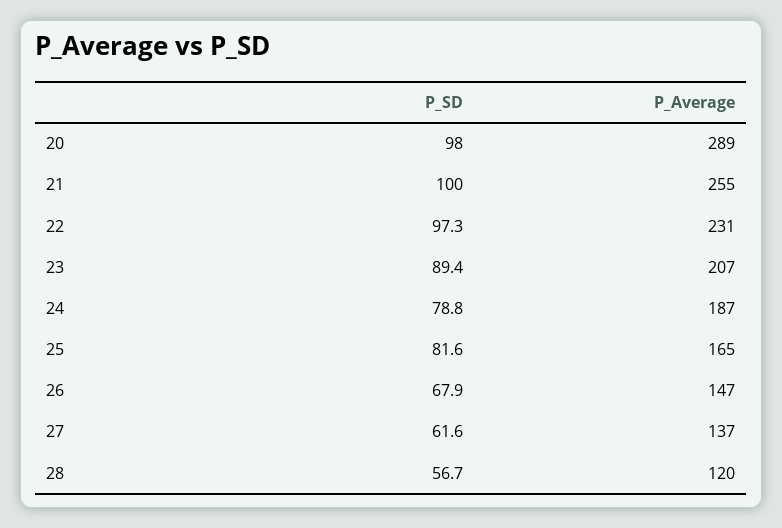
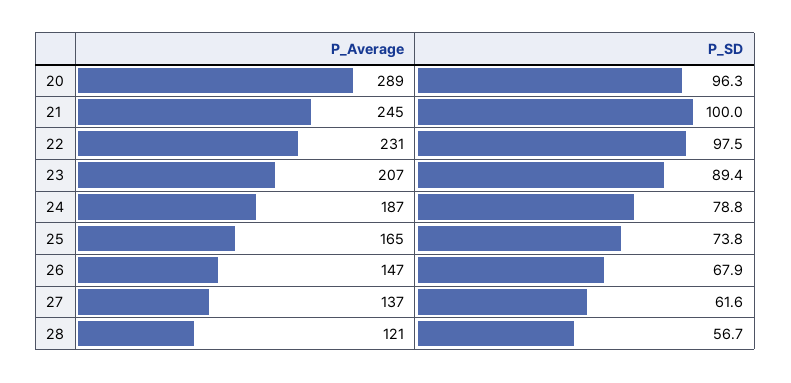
P_SD, 20: 98 -> 96.3
P_Average, 21: 255 -> 245
P_SD, 22: 97.3 -> 97.5
P_SD, 25: 81.6 -> 73.8
P_Average, 28: 120 -> 121

